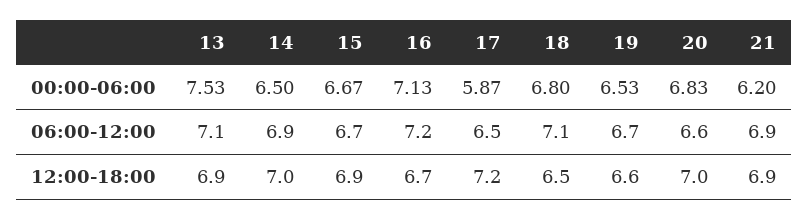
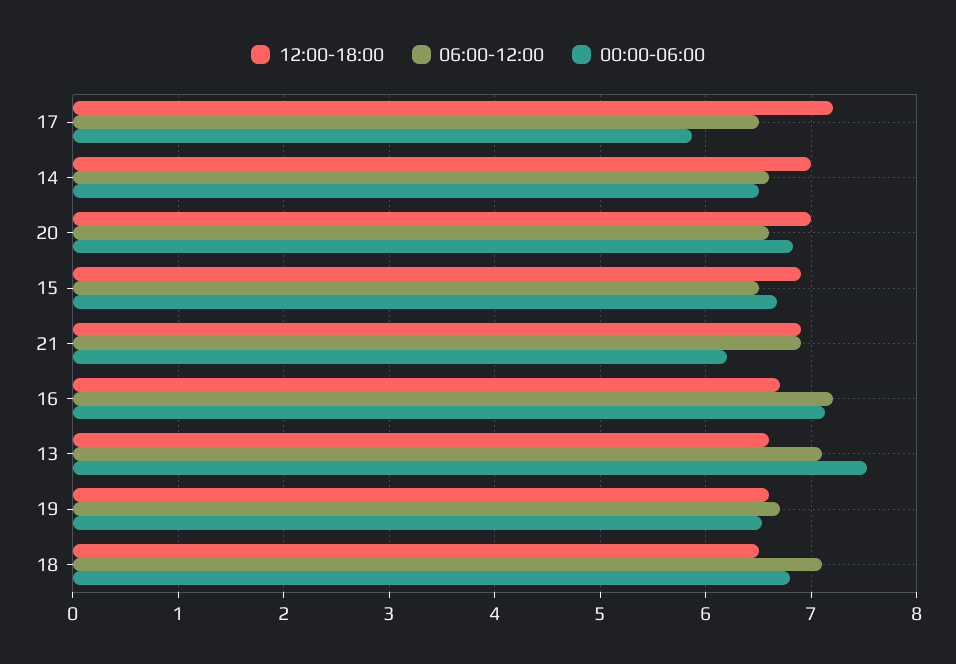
06:00-12:00, 14: 6.9 -> 6.6
06:00-12:00, 15: 6.7 -> 6.5
12:00-18:00, 13: 6.9 -> 6.6

